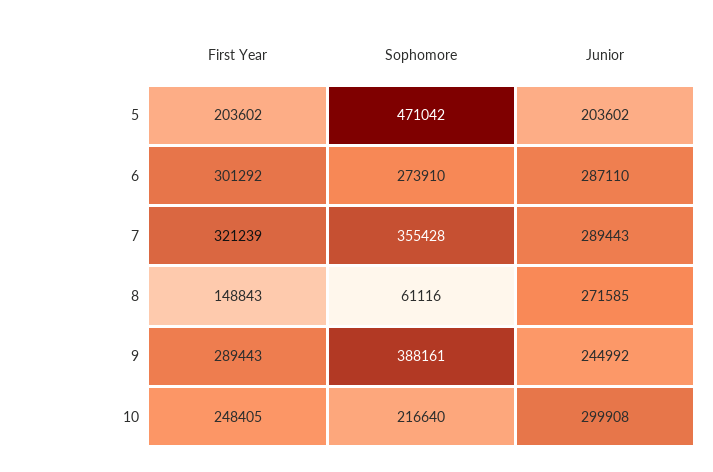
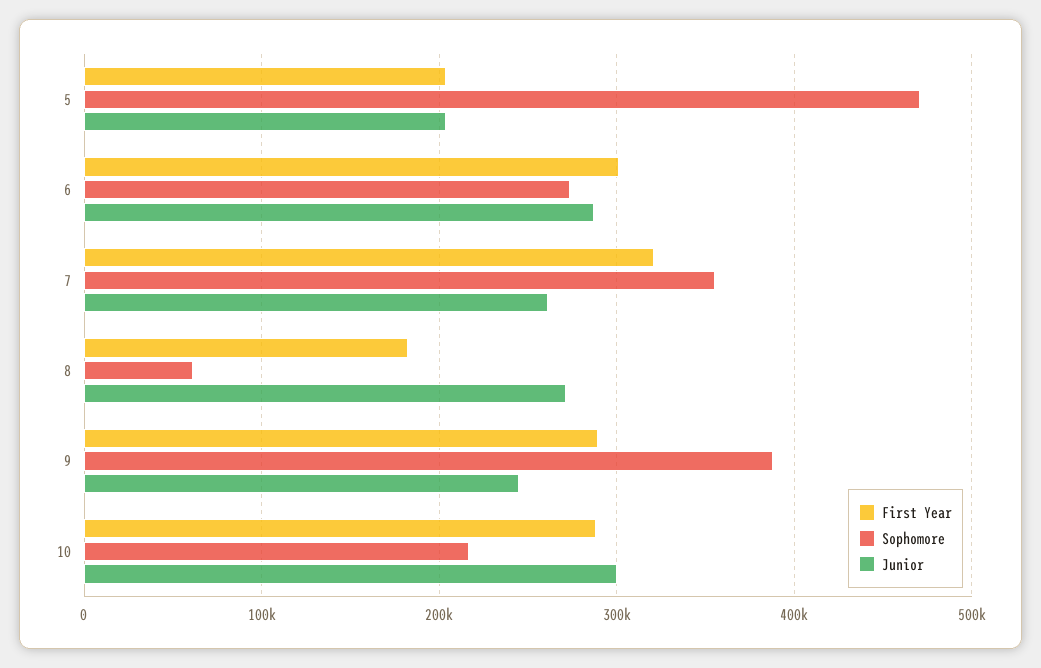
Junior, 7: 289443 -> 260000
First Year, 8: 148843 -> 180000
First Year, 10: 248405 -> 290000

